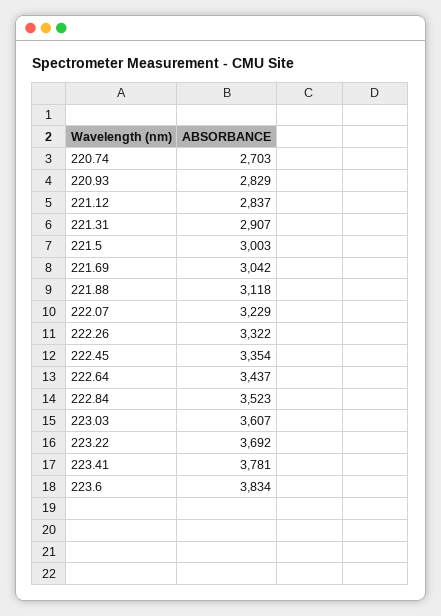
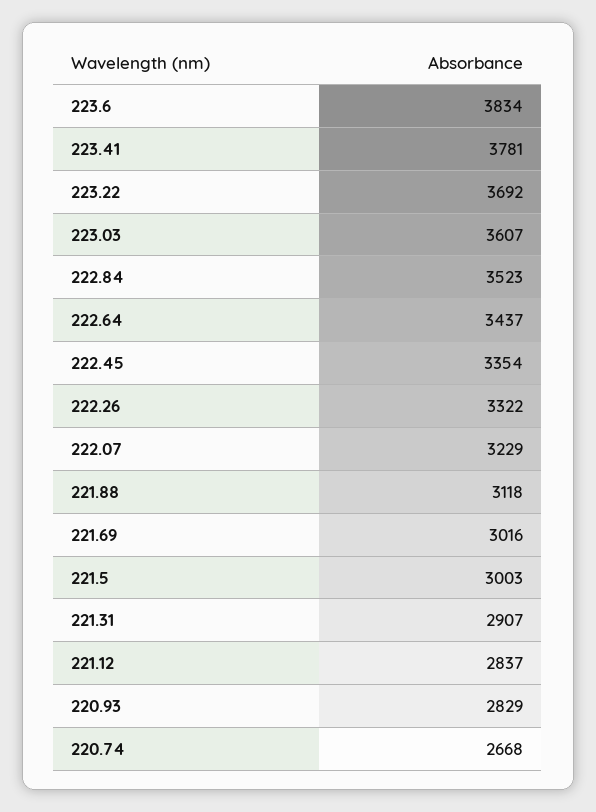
220.74: 2703 -> 2668
221.69: 3042 -> 3016

